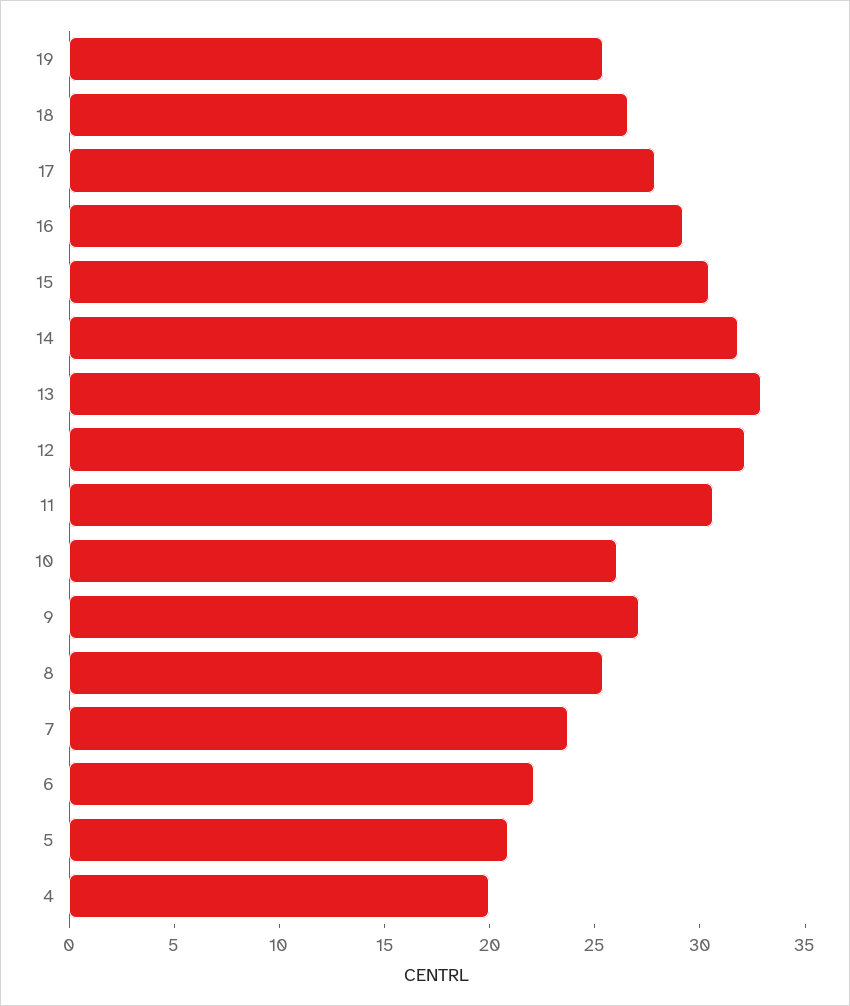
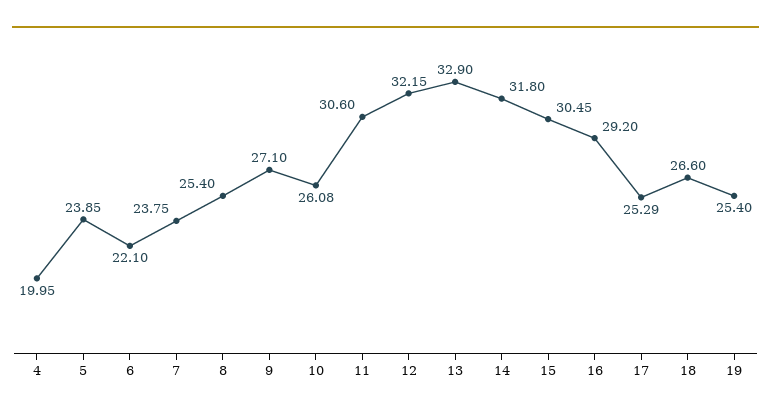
17: 28 -> 25.29
5: 21 -> 23.85

